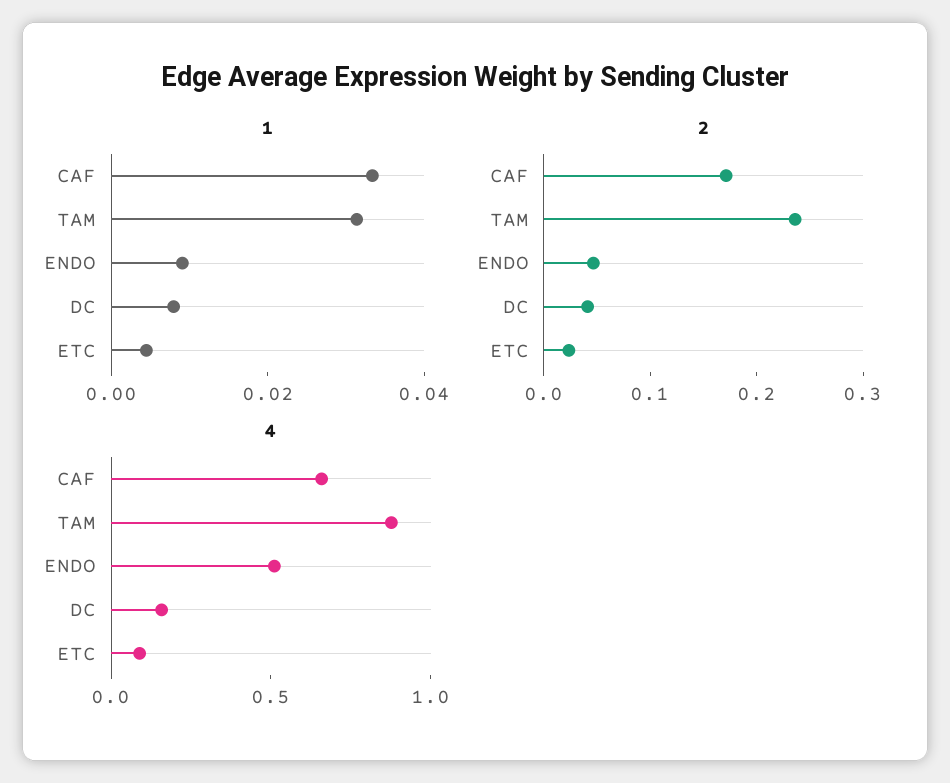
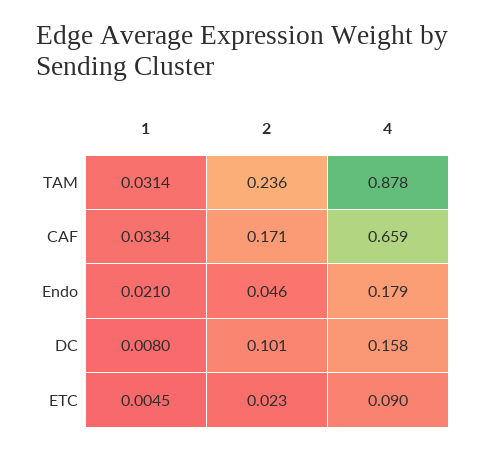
1, ENDO: 0.01 -> 0.021
2, DC: 0.04 -> 0.101
4, ENDO: 0.5 -> 0.179

